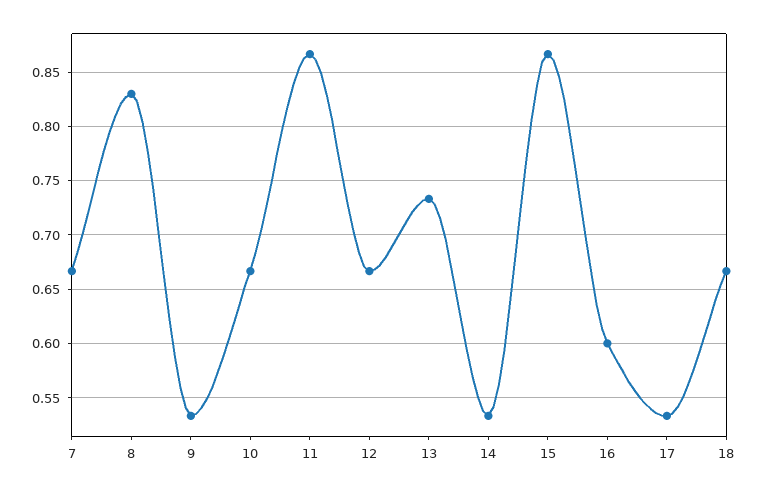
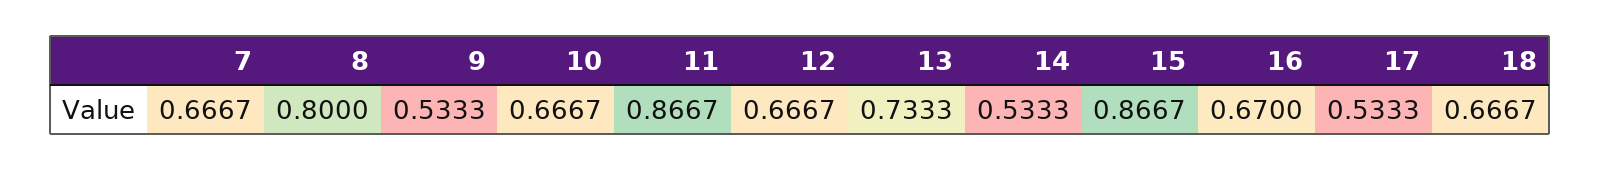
8: 0.83 -> 0.8
16: 0.6 -> 0.67

